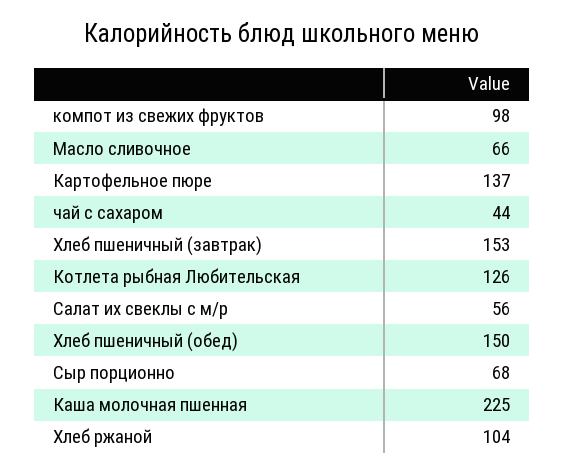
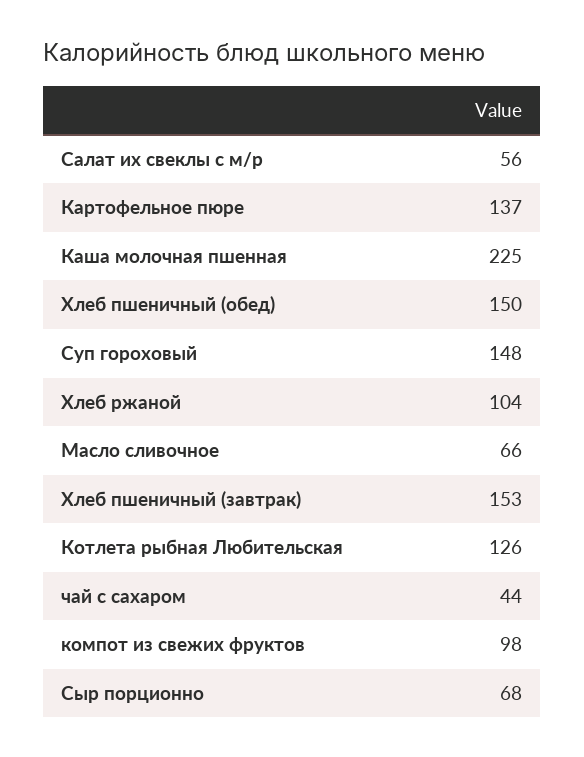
Суп гороховый: none -> 148

